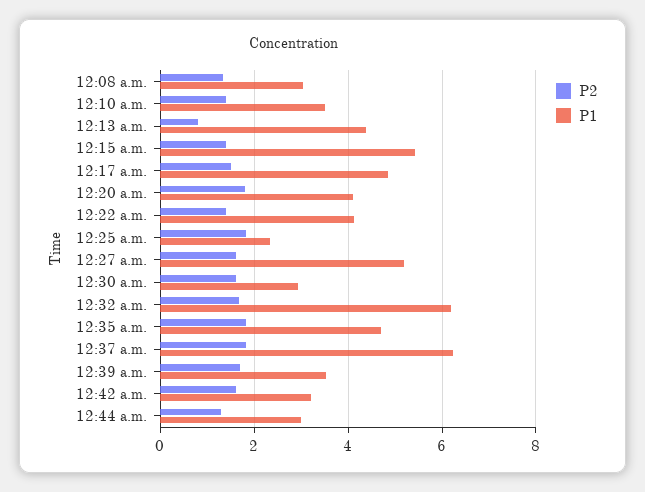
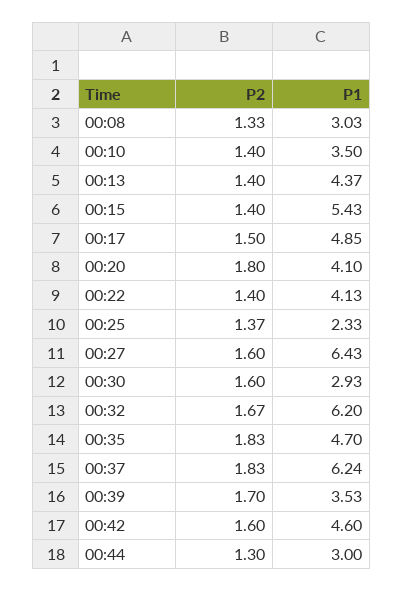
P2, 12:13 a.m.: 0.8 -> 1.4
P2, 12:25 a.m.: 1.8 -> 1.37
P1, 12:27 a.m.: 5.2 -> 6.43
P1, 12:42 a.m.: 3.2 -> 4.6

